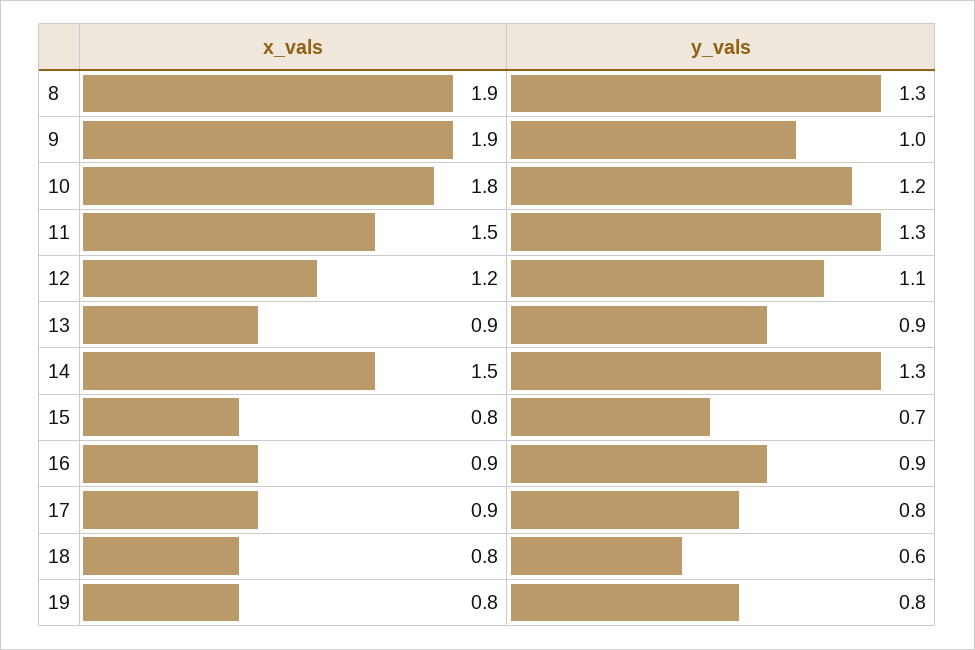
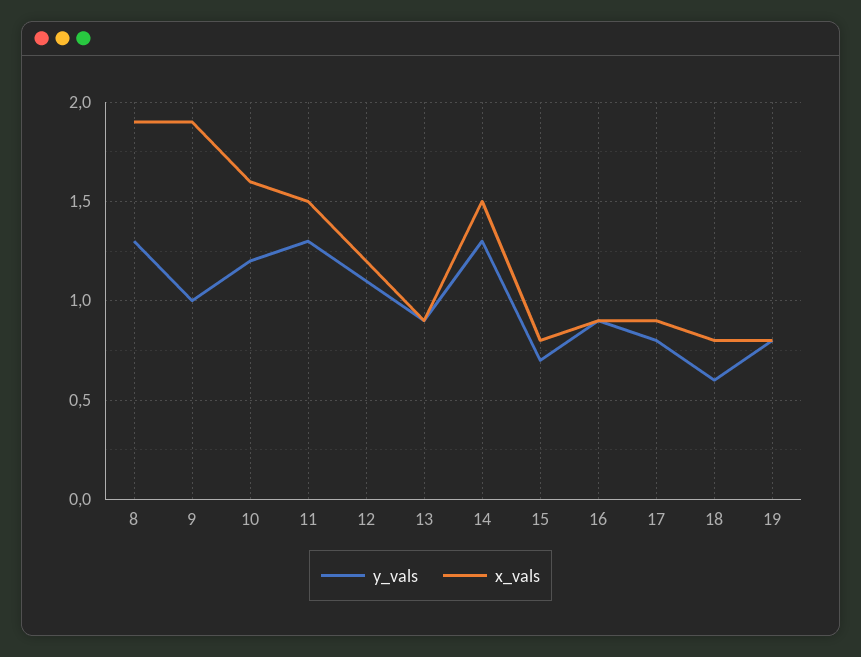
x_vals, 10: 1.8 -> 1.6

